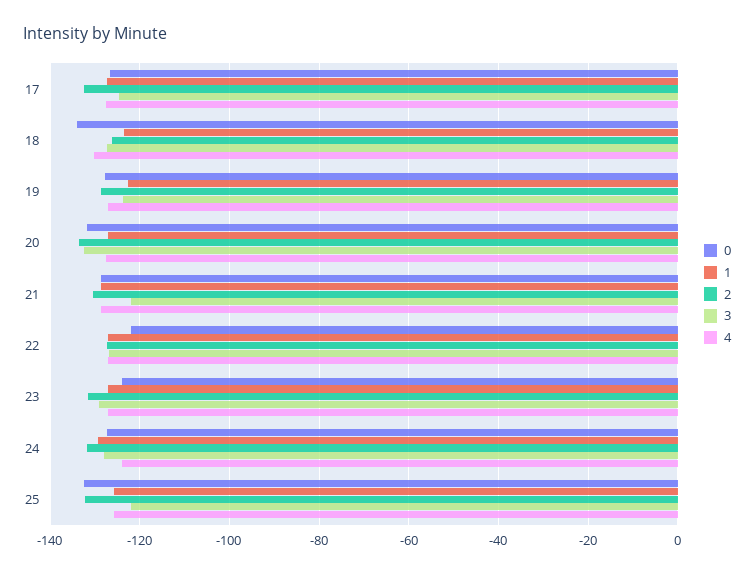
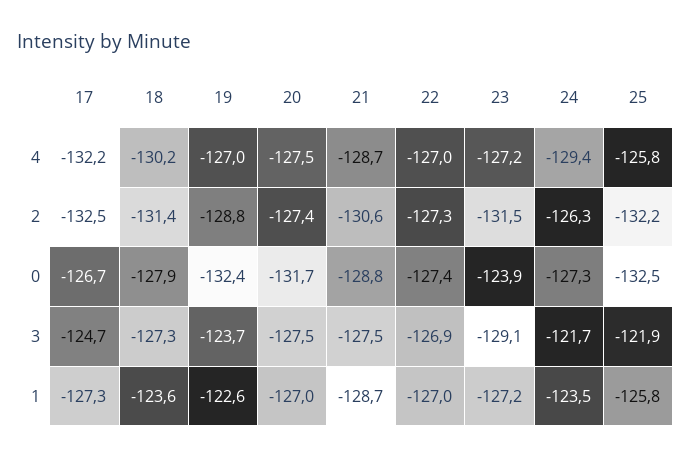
4, 17: -128 -> -132.2
0, 18: -134 -> -127.9
2, 18: -126 -> -131.4
0, 19: -128 -> -132.4
2, 20: -134 -> -127.4
3, 20: -132 -> -127.5
3, 21: -122 -> -127.5
0, 22: -122 -> -127.4
1, 24: -130 -> -123.5
2, 24: -132 -> -126.3
3, 24: -128 -> -121.7
4, 24: -124 -> -129.4

